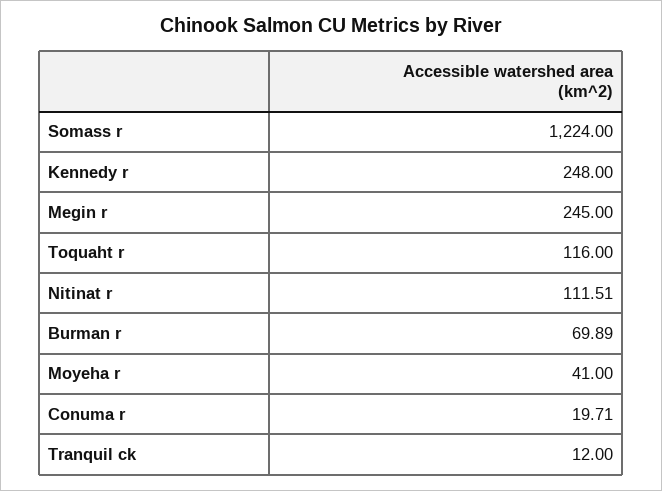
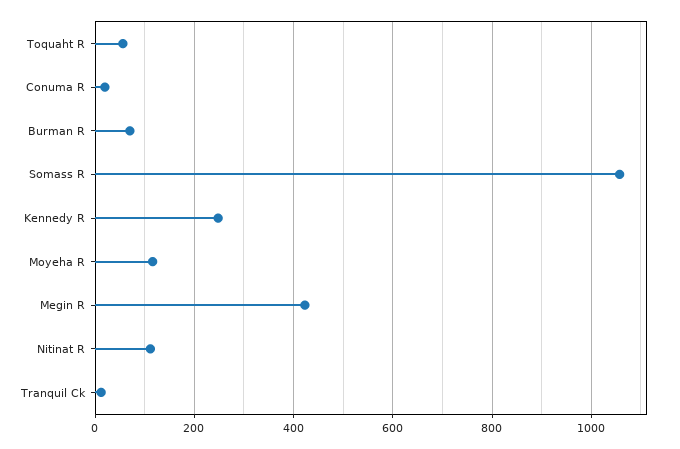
Somass r: 1224 -> 1060
Megin r: 245 -> 420
Toquaht r: 116 -> 60
Moyeha r: 41 -> 120

